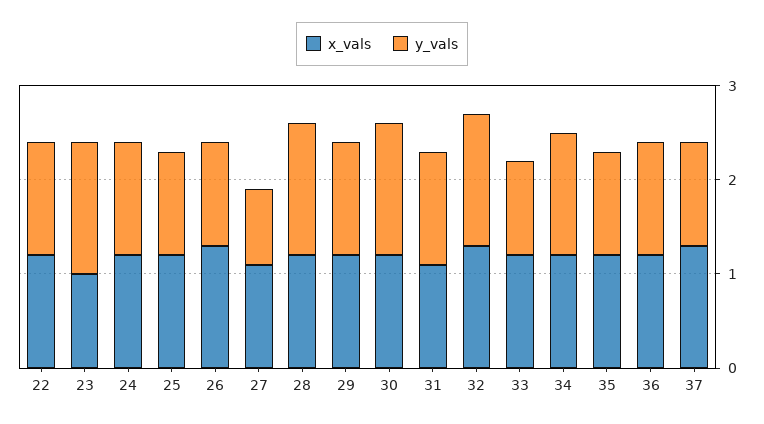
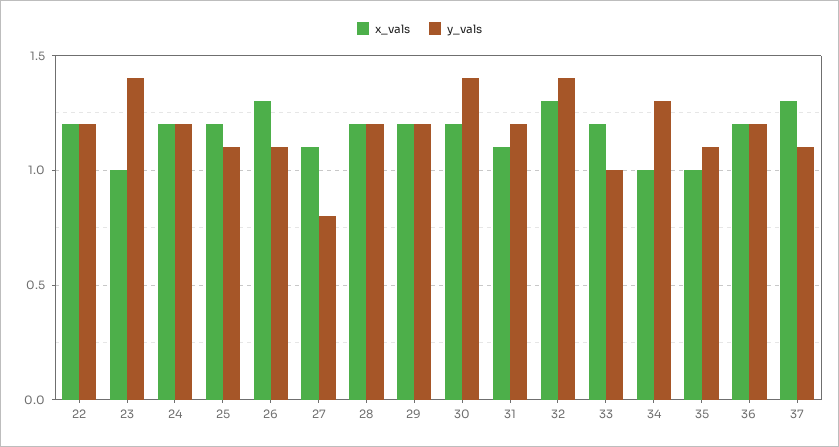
y_vals, 28: 1.4 -> 1.2
x_vals, 34: 1.2 -> 1
x_vals, 35: 1.2 -> 1

